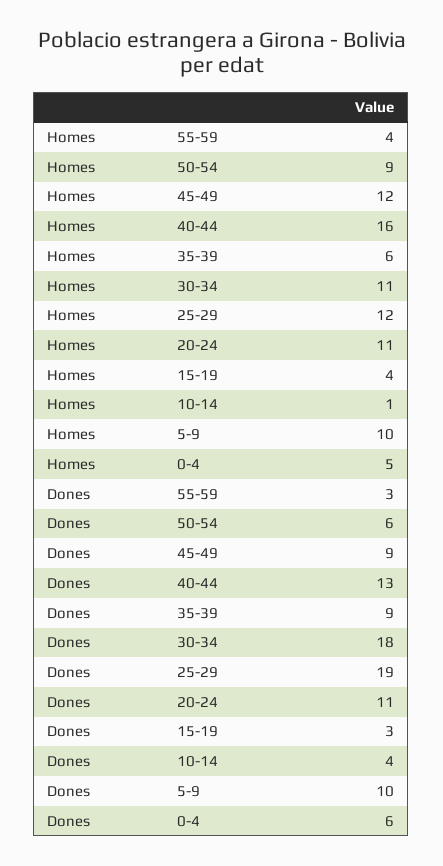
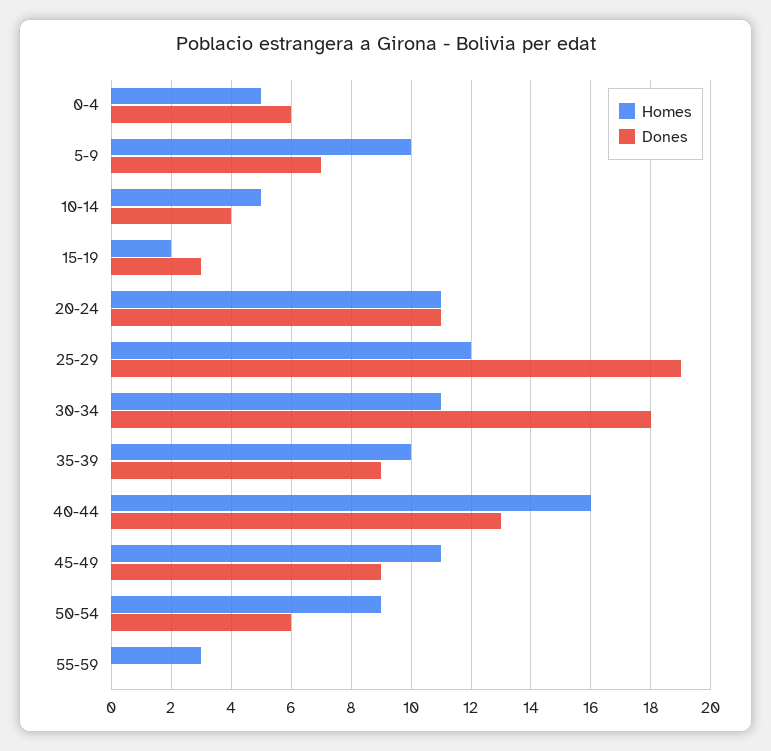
Homes, 55-59: 4 -> 3
Homes, 45-49: 12 -> 11
Homes, 35-39: 6 -> 10
Homes, 15-19: 4 -> 2
Homes, 10-14: 1 -> 5
Dones, 55-59: 3 -> 0
Dones, 5-9: 10 -> 7

